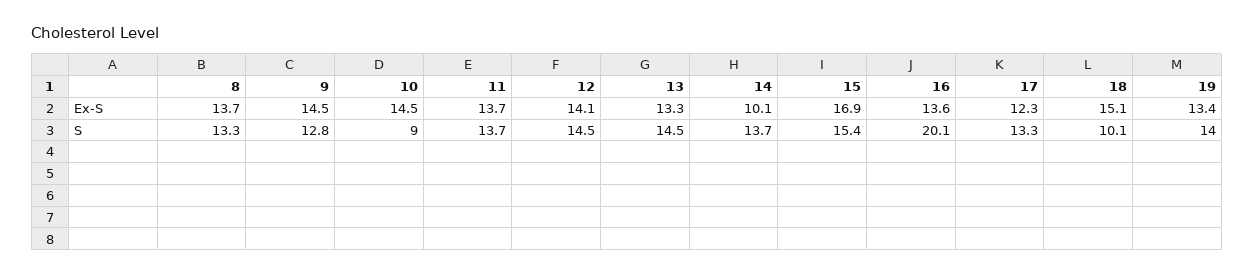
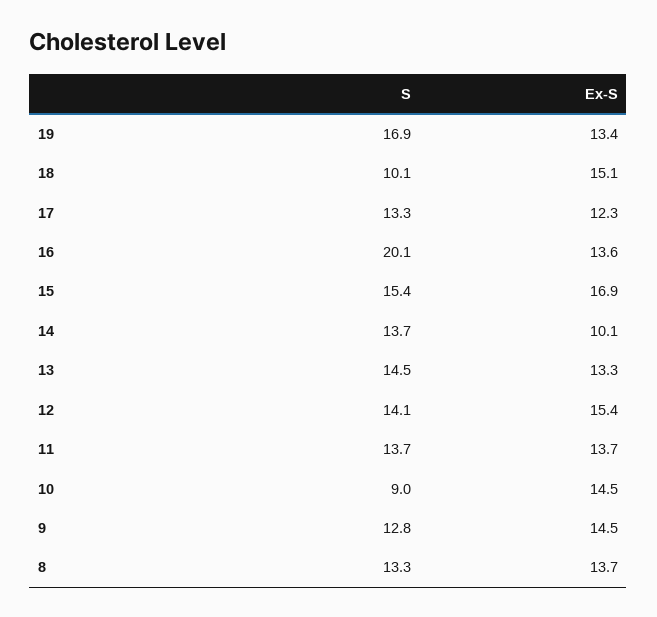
12, Ex-S: 14.1 -> 15.4
12, S: 14.5 -> 14.1
19, S: 14 -> 16.9

